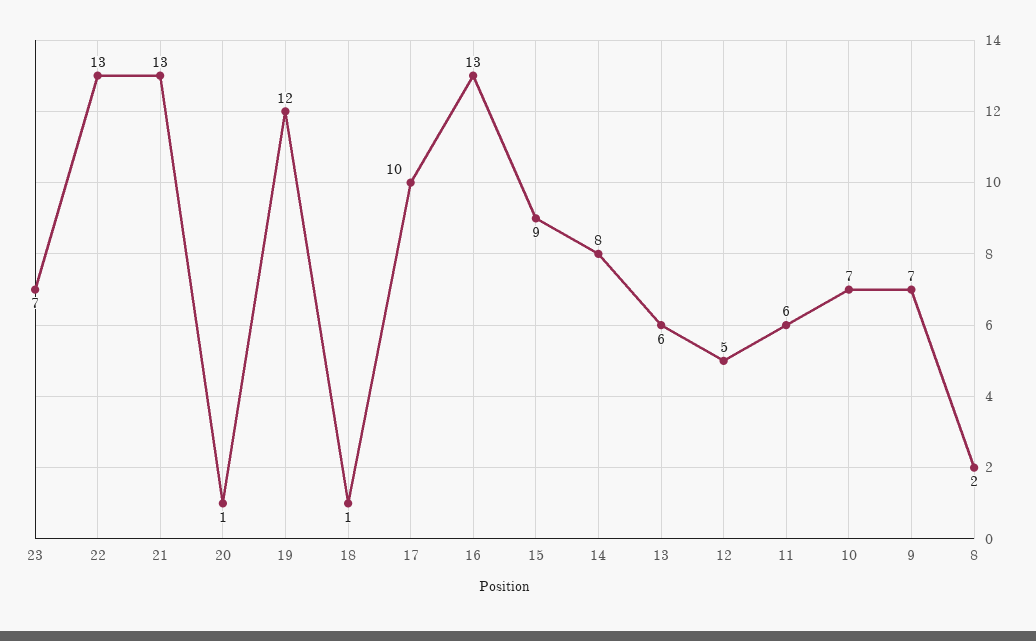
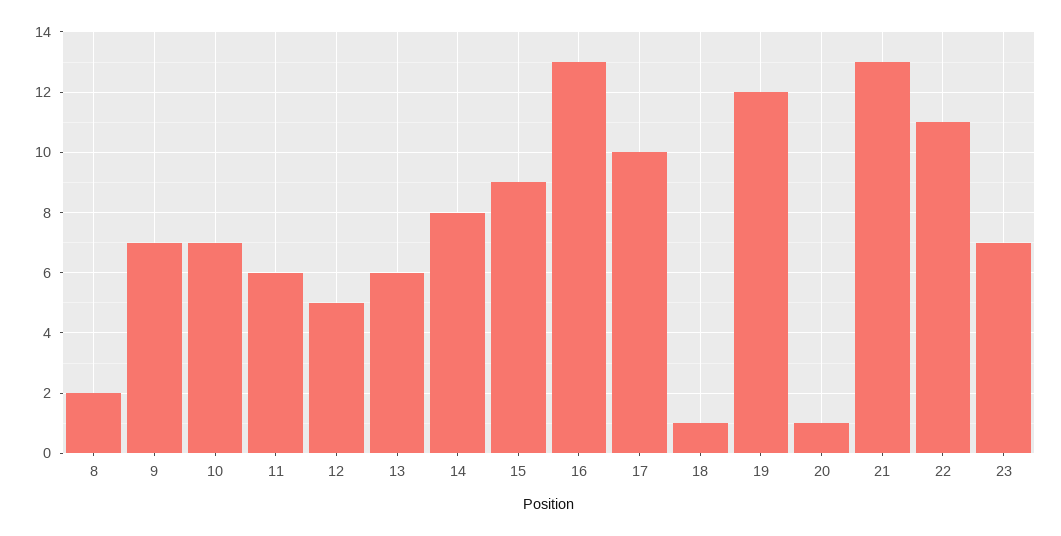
22: 13 -> 11

